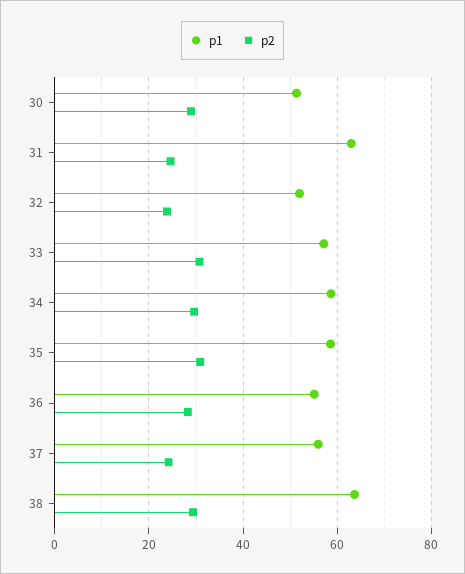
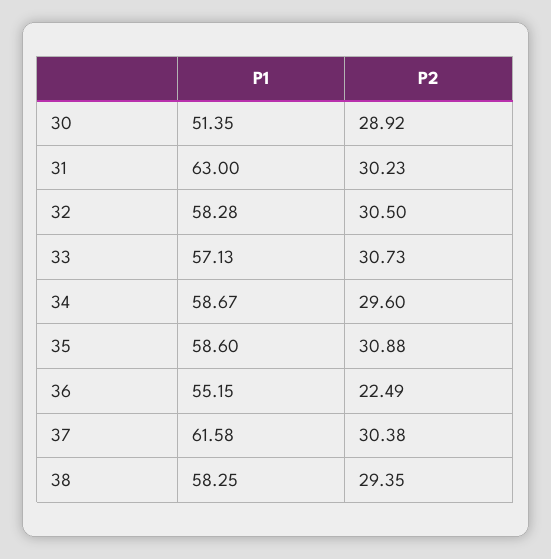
p2, 31: 24 -> 30.23
p1, 32: 52 -> 58.28
p2, 32: 24 -> 30.5
p2, 36: 28 -> 22.49
p1, 37: 56 -> 61.58
p2, 37: 24 -> 30.38
p1, 38: 64 -> 58.25

